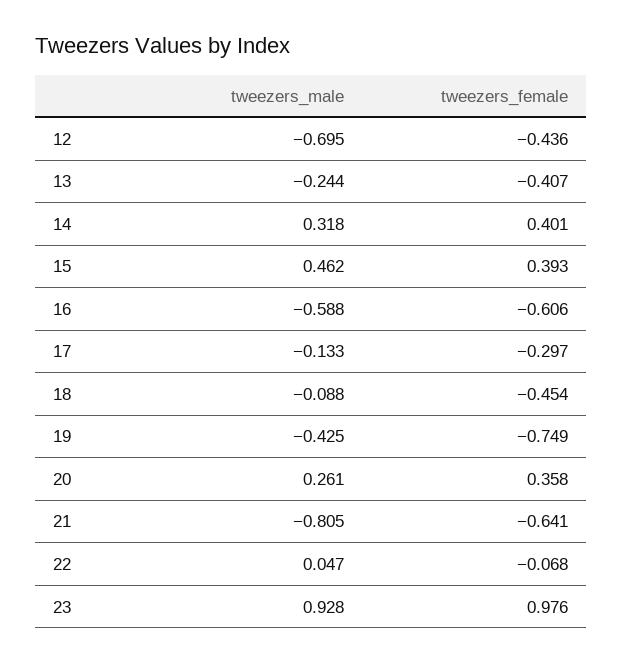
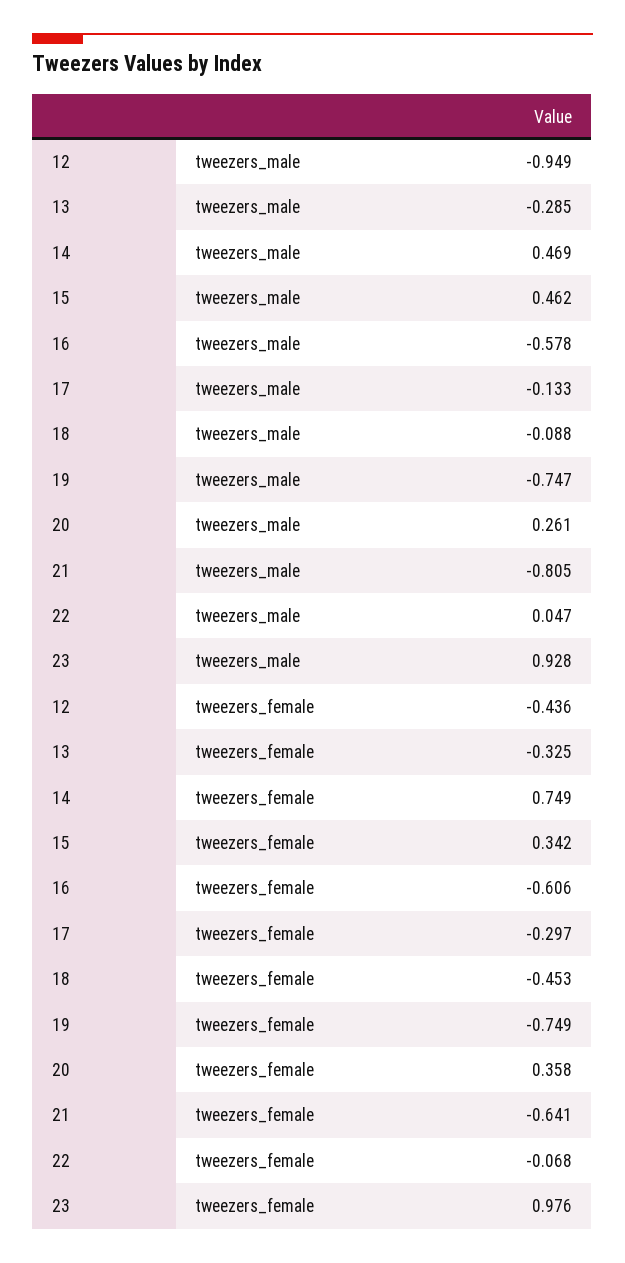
tweezers_male, 12: -0.695 -> -0.949
tweezers_male, 13: -0.244 -> -0.285
tweezers_female, 13: -0.407 -> -0.325
tweezers_male, 14: 0.318 -> 0.469
tweezers_female, 14: 0.401 -> 0.749
tweezers_female, 15: 0.393 -> 0.342
tweezers_male, 16: -0.588 -> -0.578
tweezers_female, 18: -0.454 -> -0.453
tweezers_male, 19: -0.425 -> -0.747

